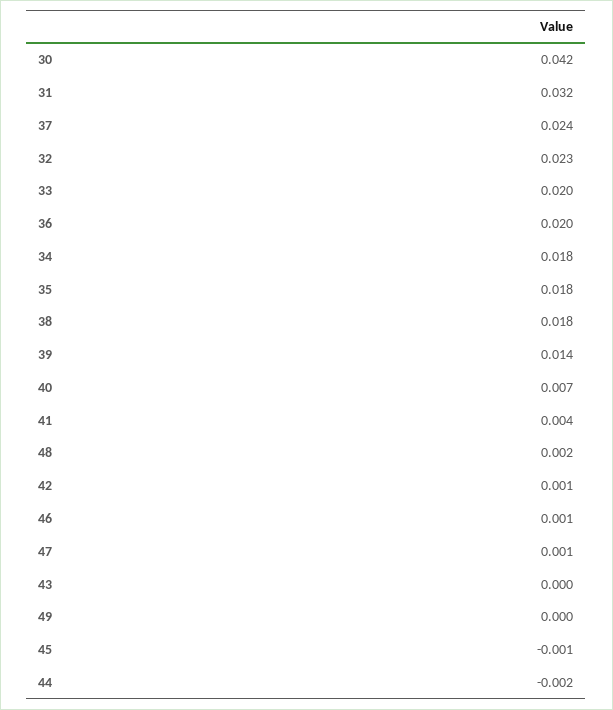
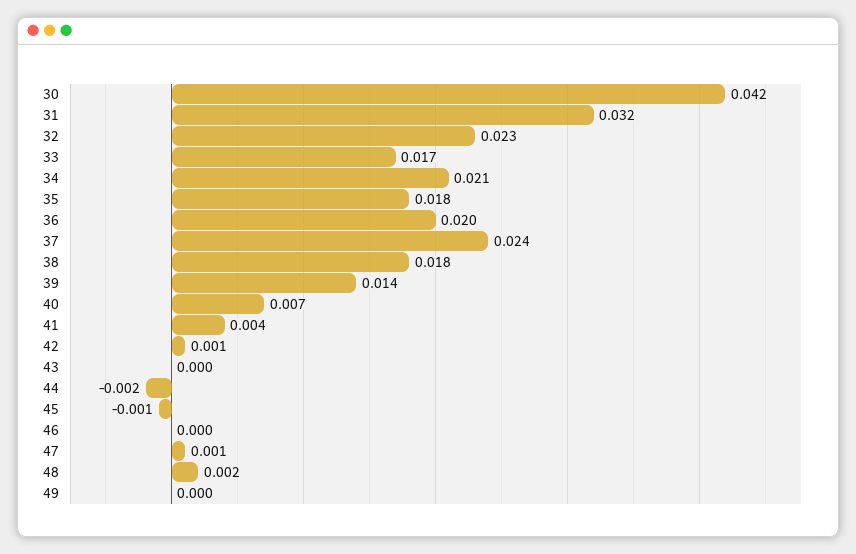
33: 0.02 -> 0.017
34: 0.018 -> 0.021
46: 0.001 -> 0

